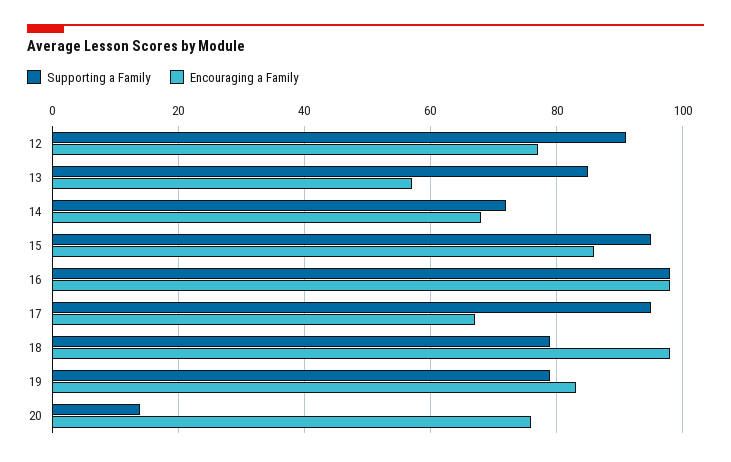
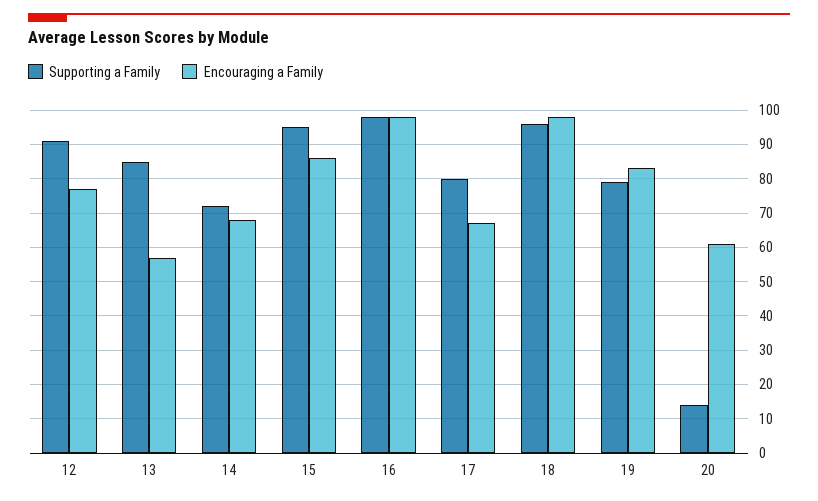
Supporting a Family, 17: 95 -> 80
Supporting a Family, 18: 80 -> 95
Encouraging a Family, 20: 75 -> 60

